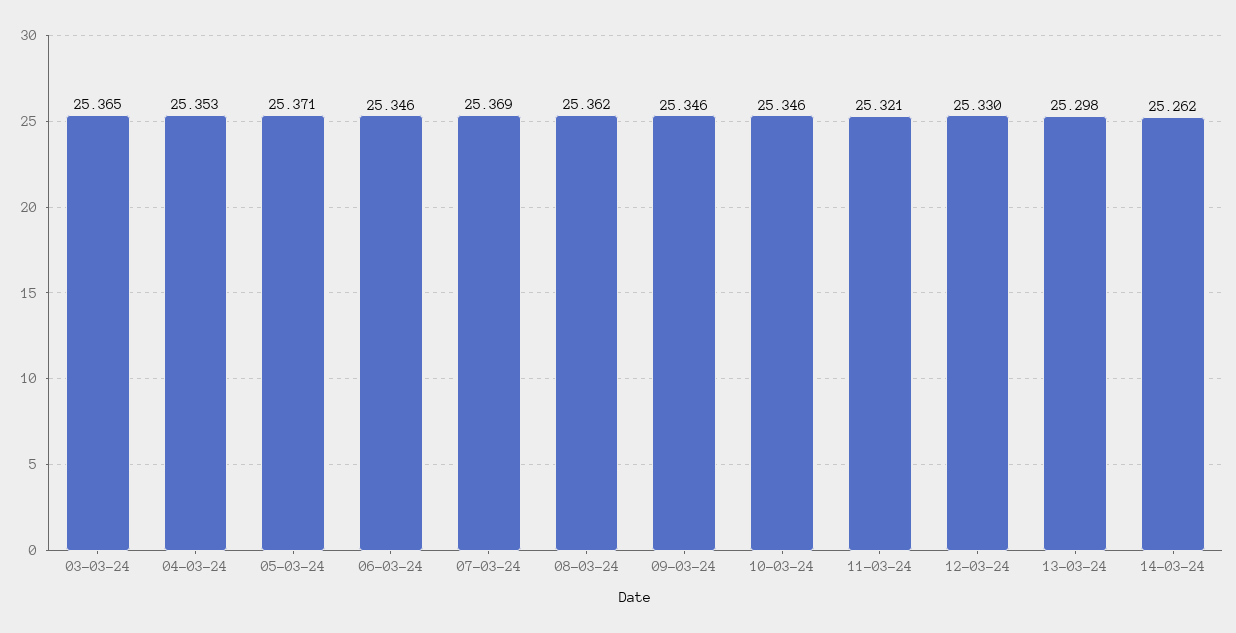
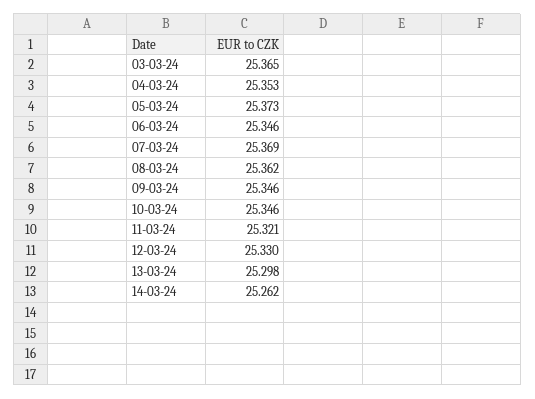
05-03-24: 25.371 -> 25.373

